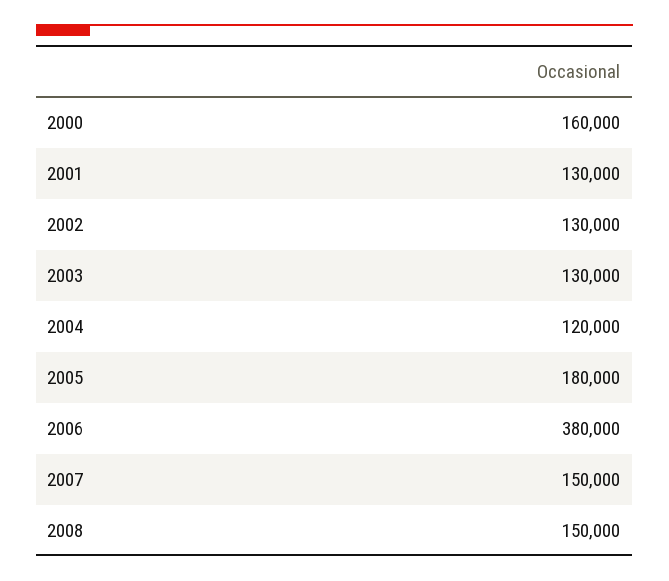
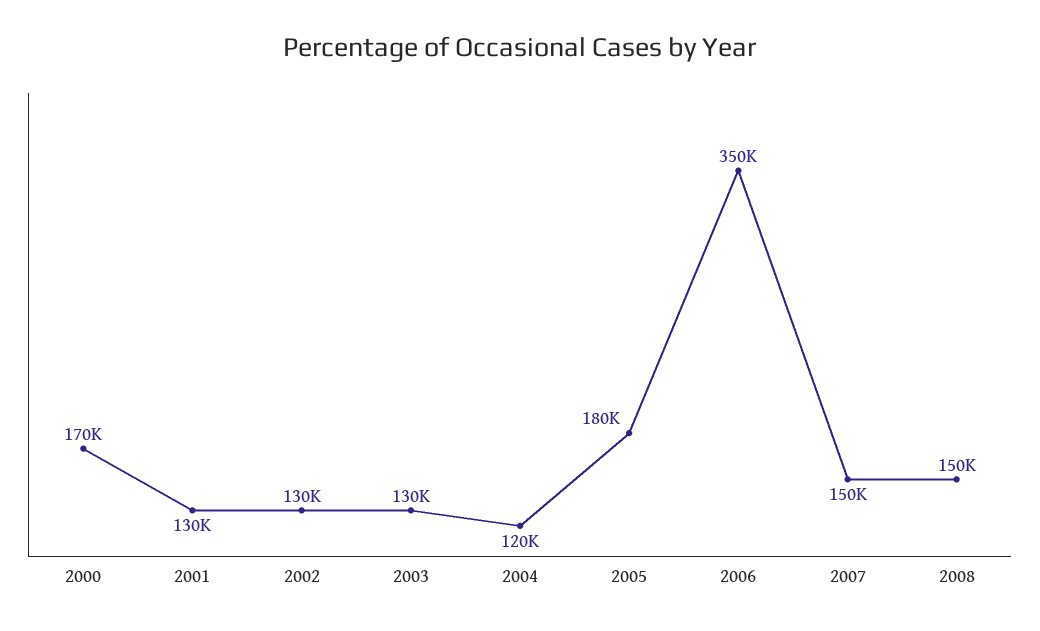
2000: 160000 -> 170000
2006: 380000 -> 350000

